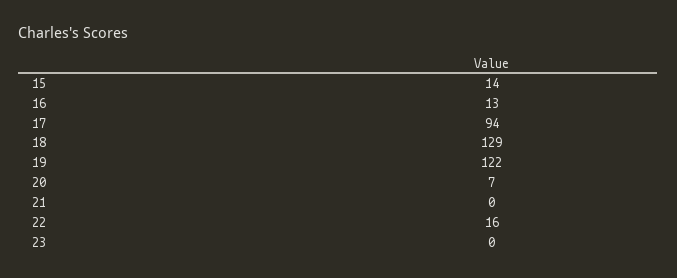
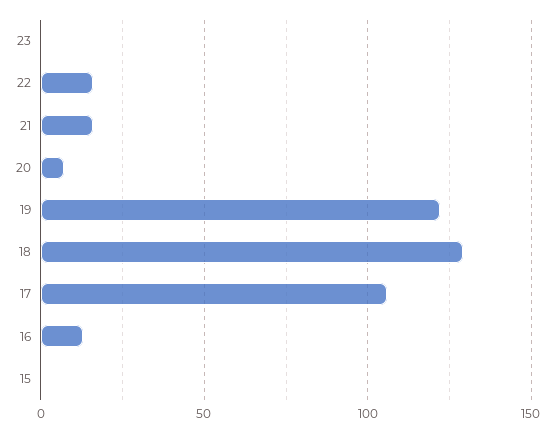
15: 14 -> 0
17: 94 -> 105
21: 0 -> 15

